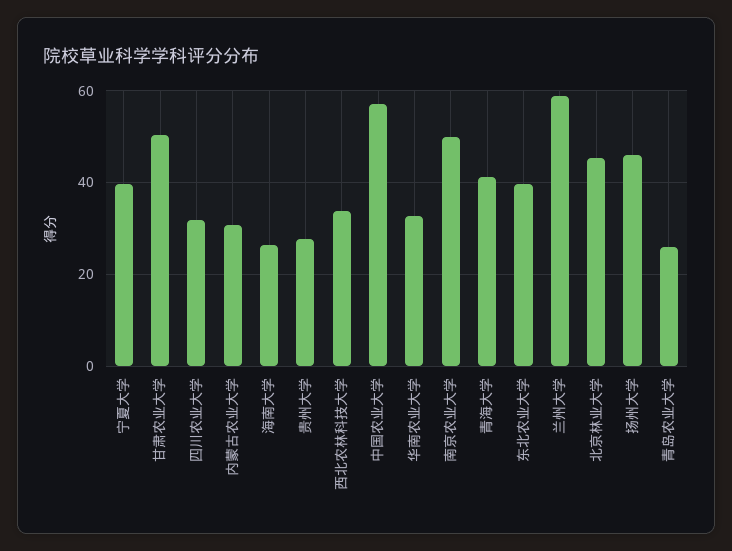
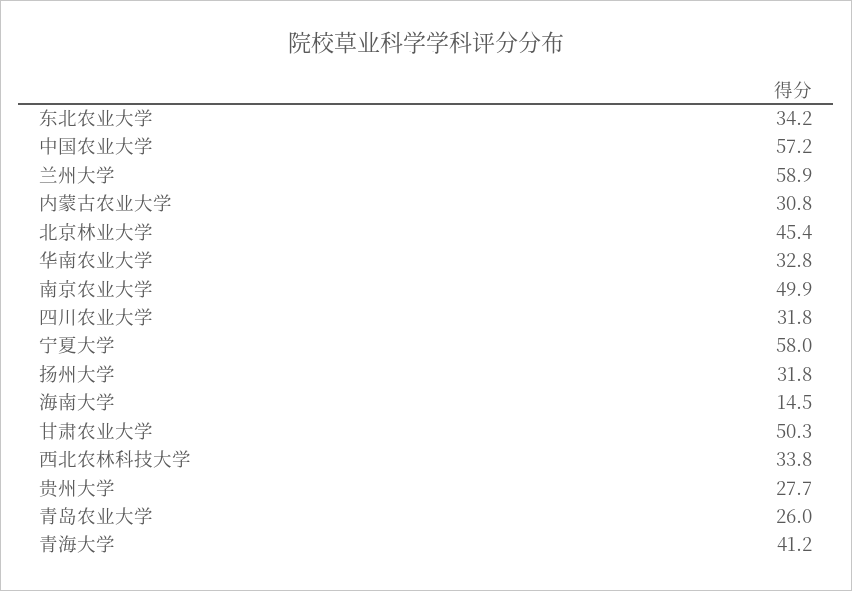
宁夏大学: 40 -> 58
海南大学: 26 -> 14.5
东北农业大学: 40 -> 34.2
扬州大学: 46 -> 31.8

